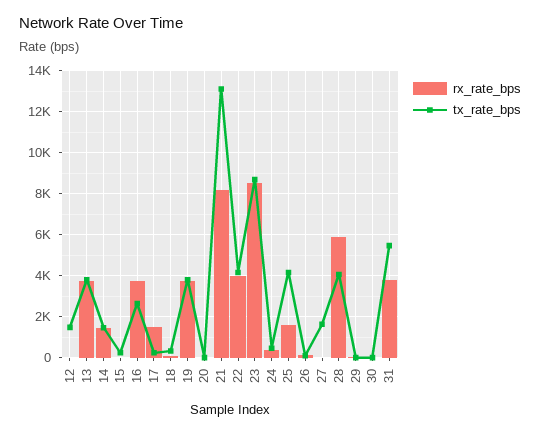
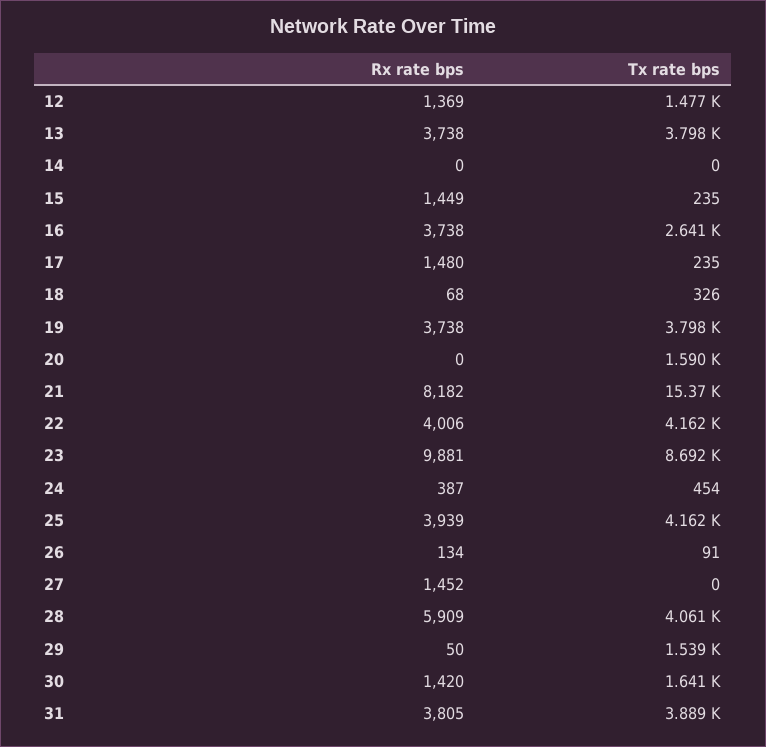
rx_rate_bps, 12: 0 -> 1369
rx_rate_bps, 14: 1500 -> 0
tx_rate_bps, 14: 1500 -> 0
rx_rate_bps, 15: 0 -> 1449
tx_rate_bps, 20: 0 -> 1590
tx_rate_bps, 21: 13000 -> 15370
rx_rate_bps, 23: 8500 -> 9881
rx_rate_bps, 25: 1500 -> 3939
rx_rate_bps, 27: 0 -> 1452
tx_rate_bps, 27: 1500 -> 0
tx_rate_bps, 29: 0 -> 1539
rx_rate_bps, 30: 0 -> 1420
tx_rate_bps, 30: 0 -> 1641
tx_rate_bps, 31: 5500 -> 3889

